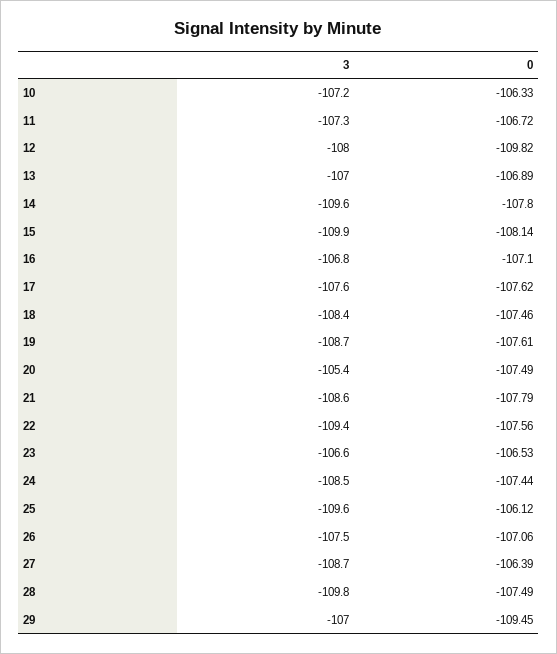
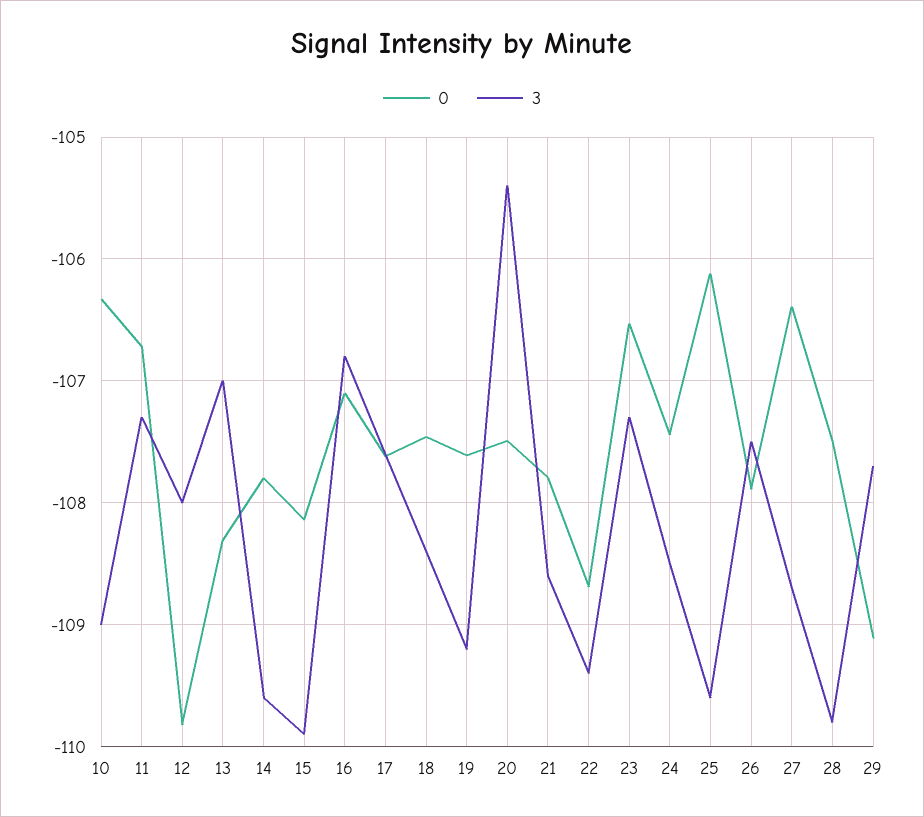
3, 10: -107.2 -> -109
0, 13: -106.89 -> -108.3
3, 19: -108.7 -> -109.2
0, 22: -107.56 -> -108.7
3, 23: -106.6 -> -107.3
0, 26: -107.06 -> -107.9
3, 29: -107 -> -107.7
0, 29: -109.45 -> -109.1

